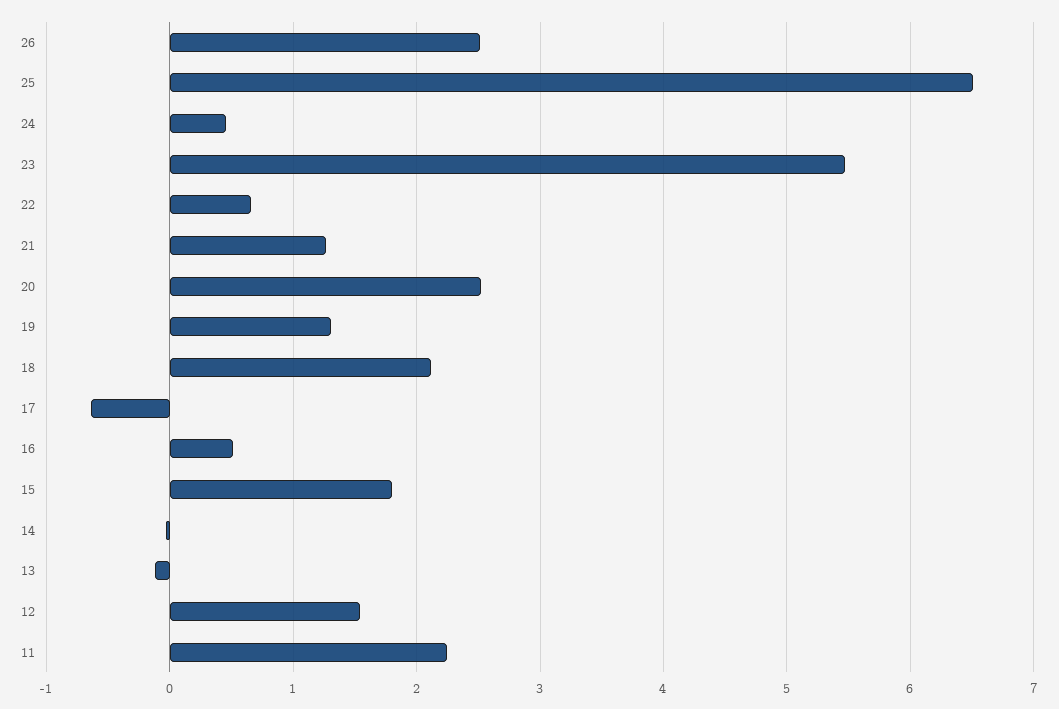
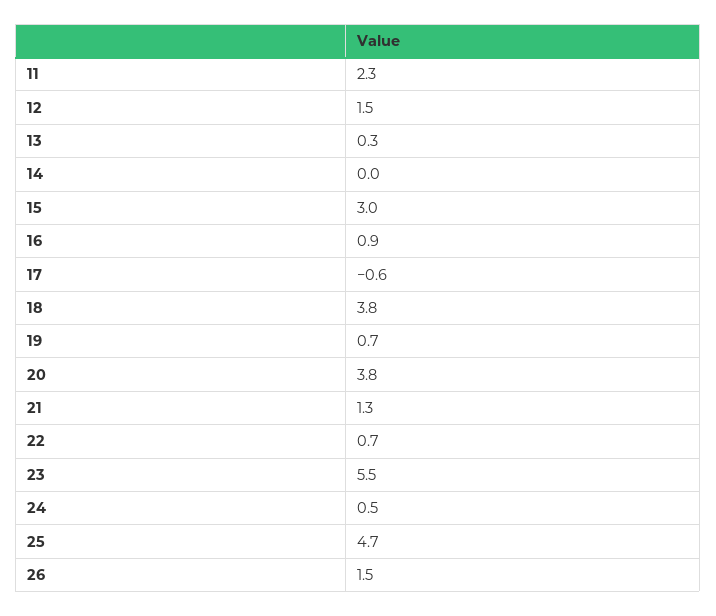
26: 2.5 -> 1.5
25: 6.5 -> 4.7
20: 2.5 -> 3.8
19: 1.3 -> 0.7
18: 2.1 -> 3.8
16: 0.5 -> 0.9
15: 1.8 -> 3
13: -0.1 -> 0.3

